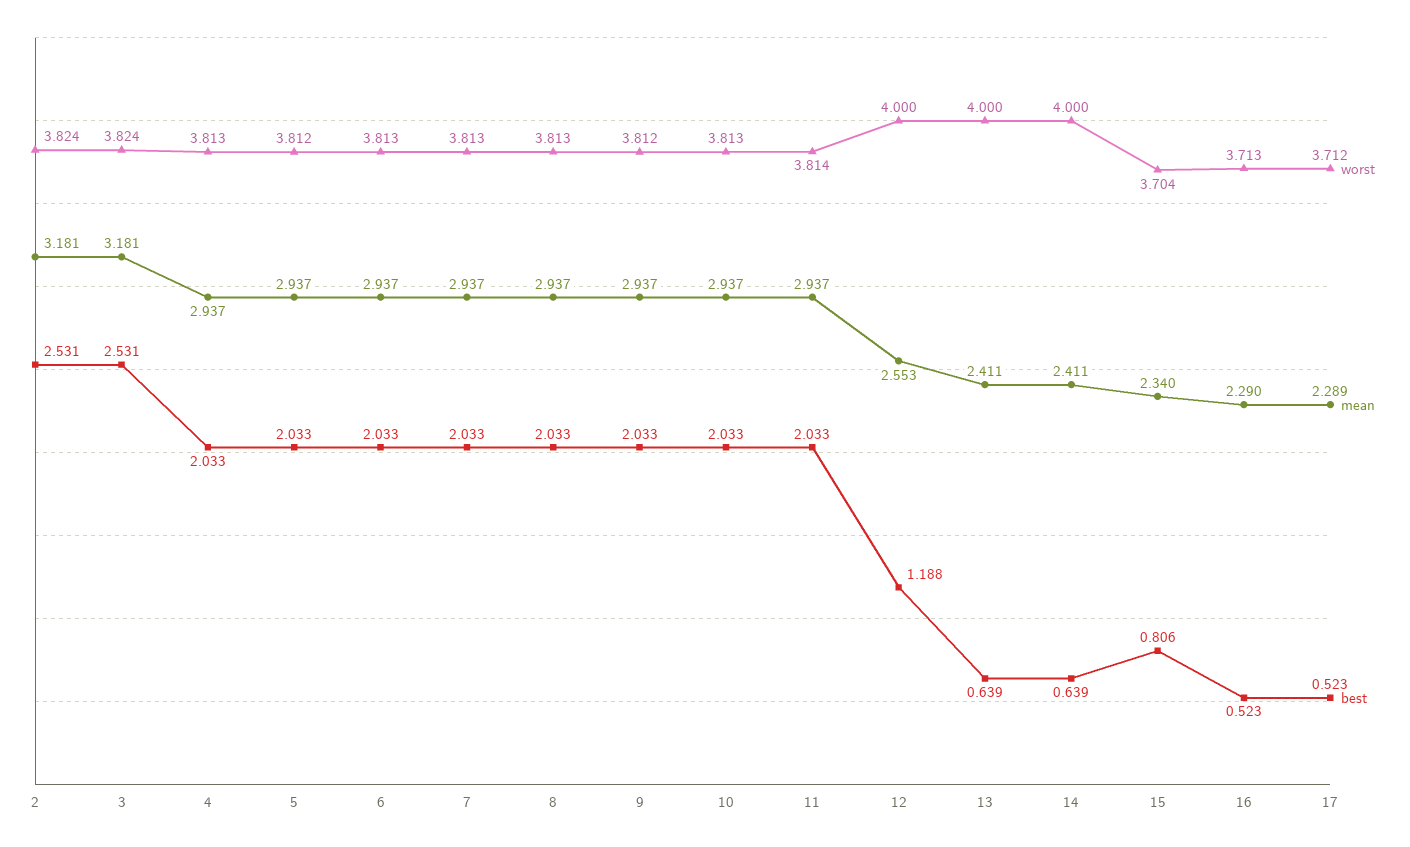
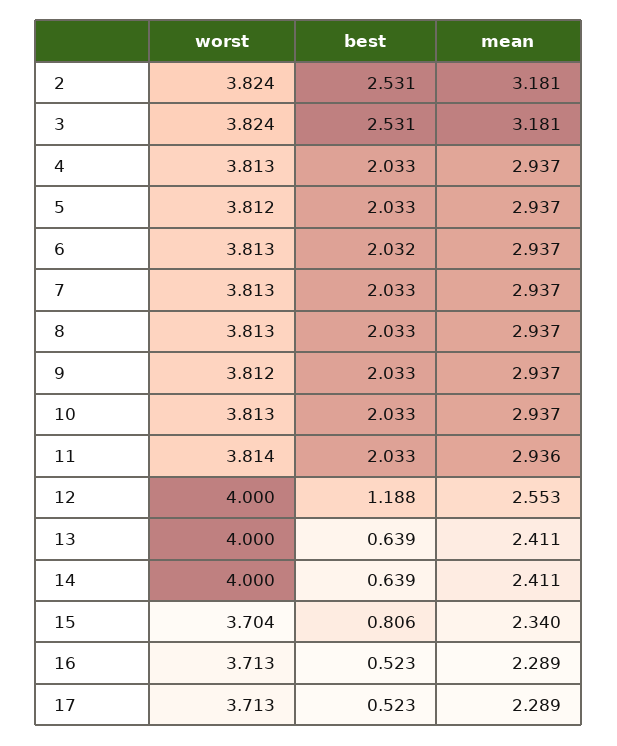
best, 6: 2.033 -> 2.032
mean, 11: 2.937 -> 2.936
mean, 16: 2.29 -> 2.289
worst, 17: 3.712 -> 3.713

